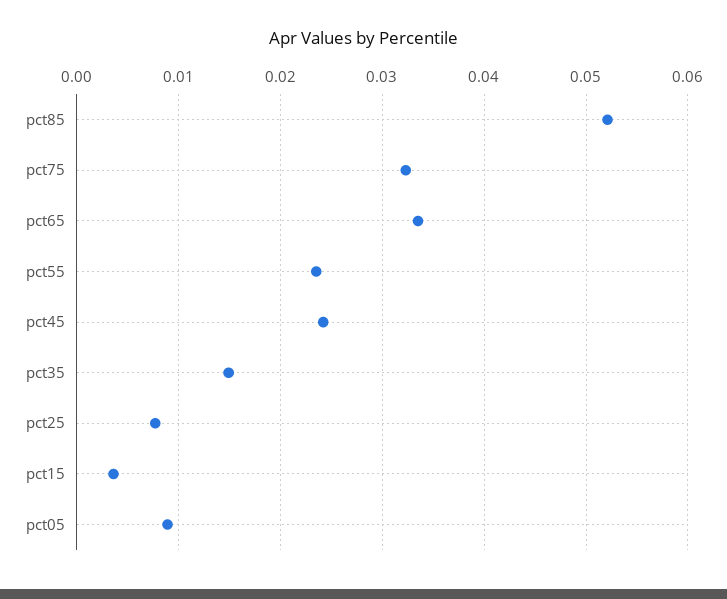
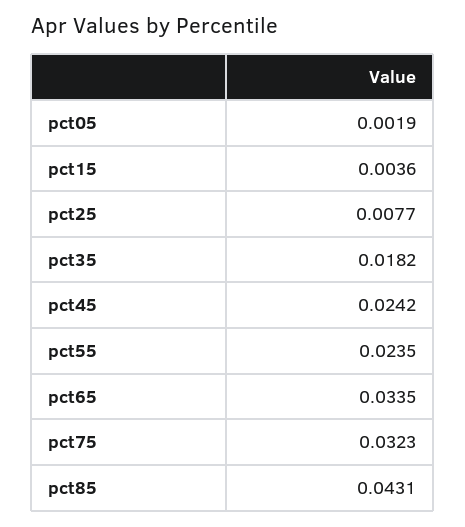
pct85: 0.052 -> 0.0431
pct35: 0.015 -> 0.0182
pct05: 0.009 -> 0.0019

